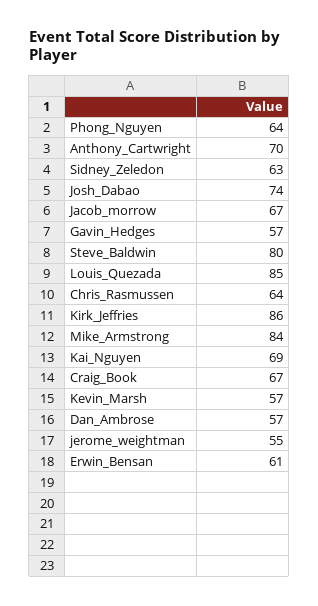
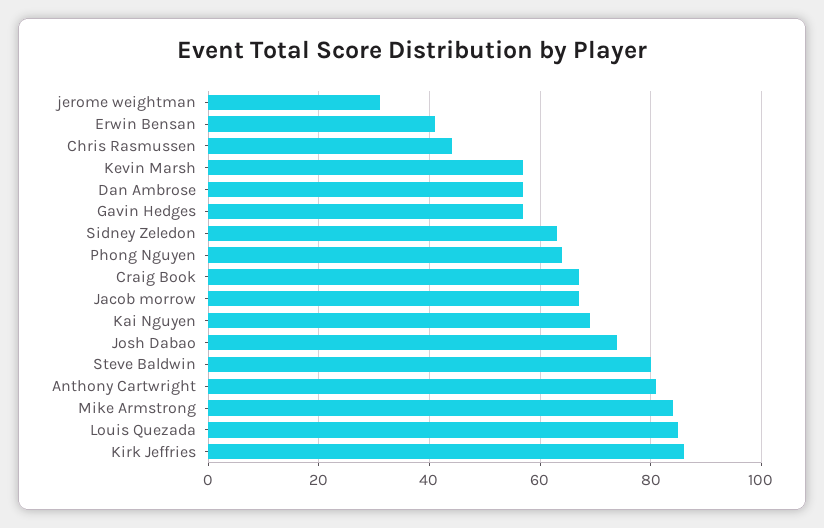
Anthony_Cartwright: 70 -> 80
Chris_Rasmussen: 64 -> 45
jerome_weightman: 55 -> 30
Erwin_Bensan: 61 -> 40

